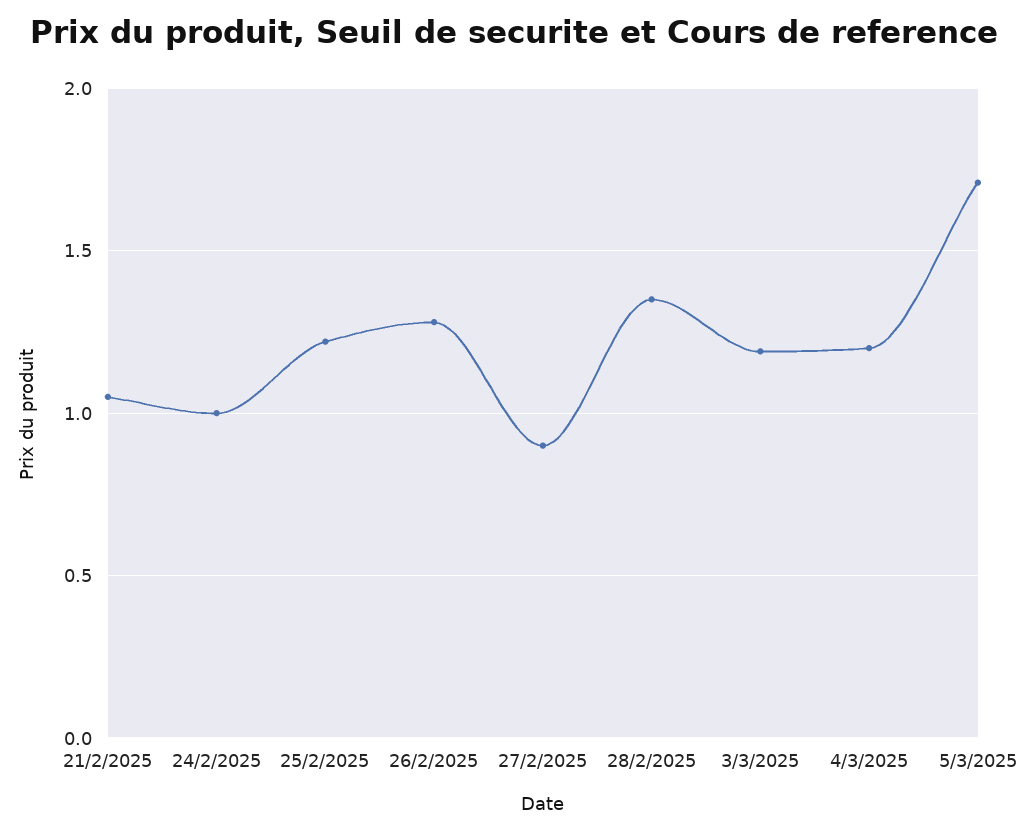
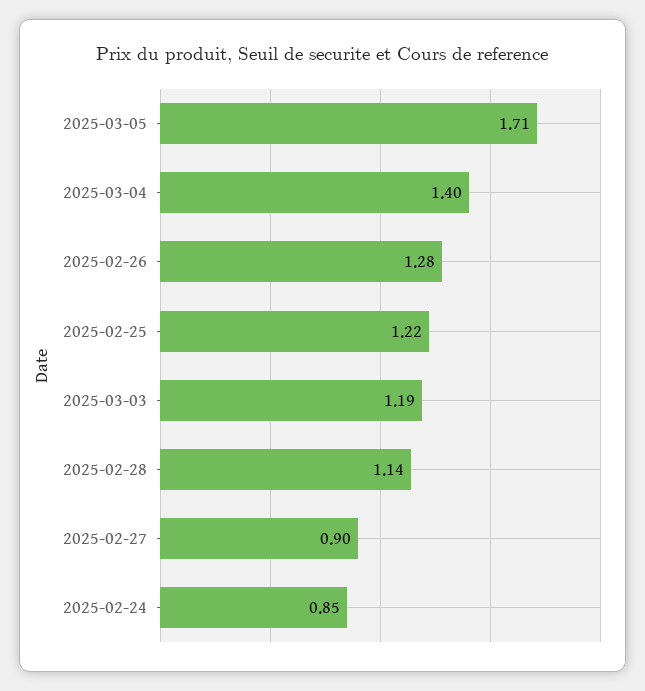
21/2/2025: 1.05 -> none
24/2/2025: 1 -> 0.85
28/2/2025: 1.35 -> 1.14
4/3/2025: 1.2 -> 1.4

